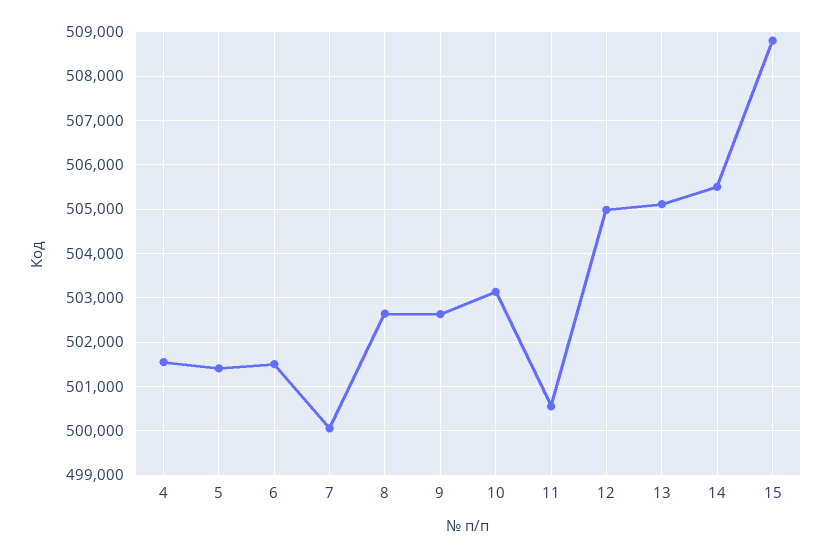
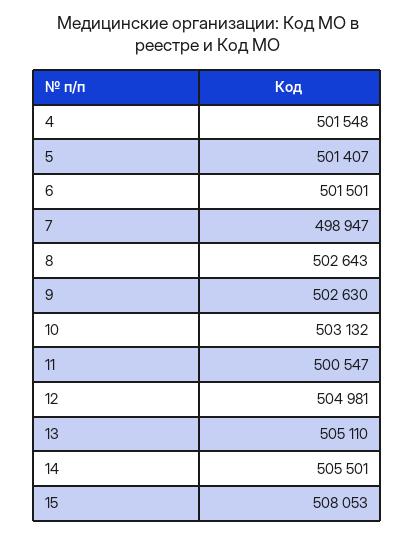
7: 500000 -> 498947
15: 508800 -> 508053

